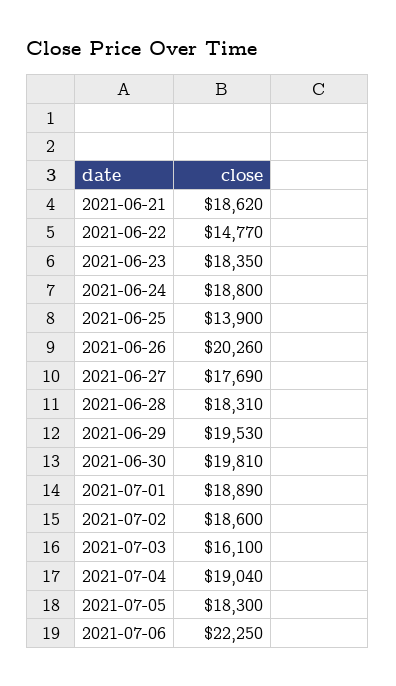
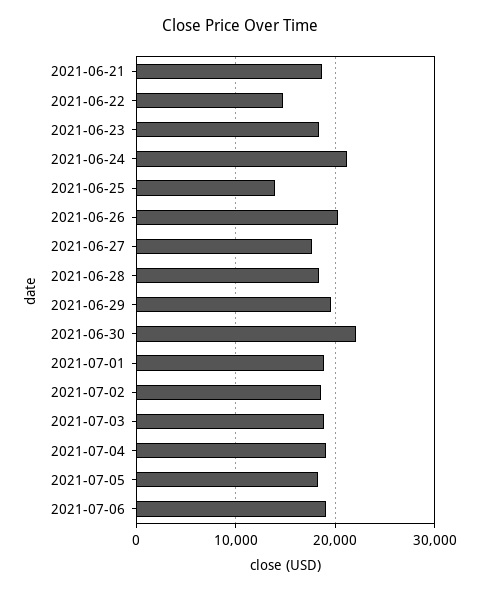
2021-06-24: 18800 -> 21000
2021-06-30: 19810 -> 22000
2021-07-03: 16100 -> 19000
2021-07-06: 22250 -> 19000

